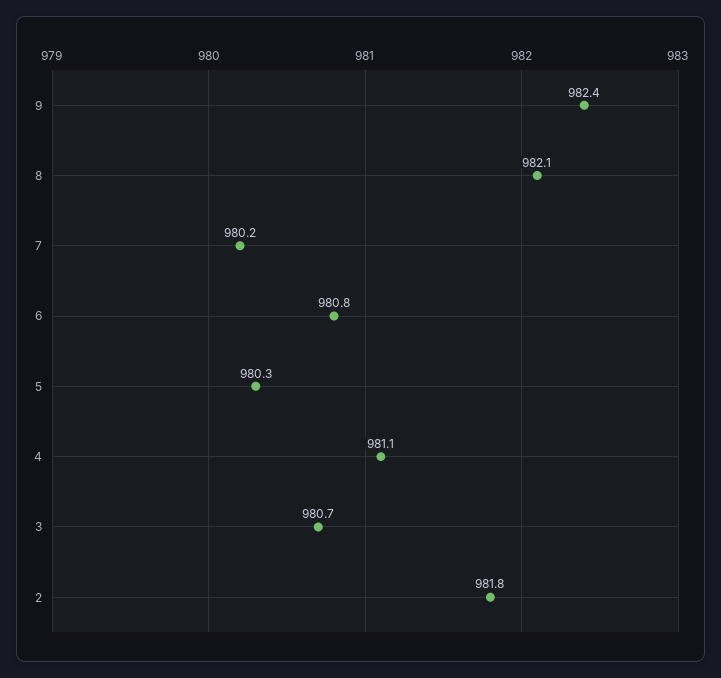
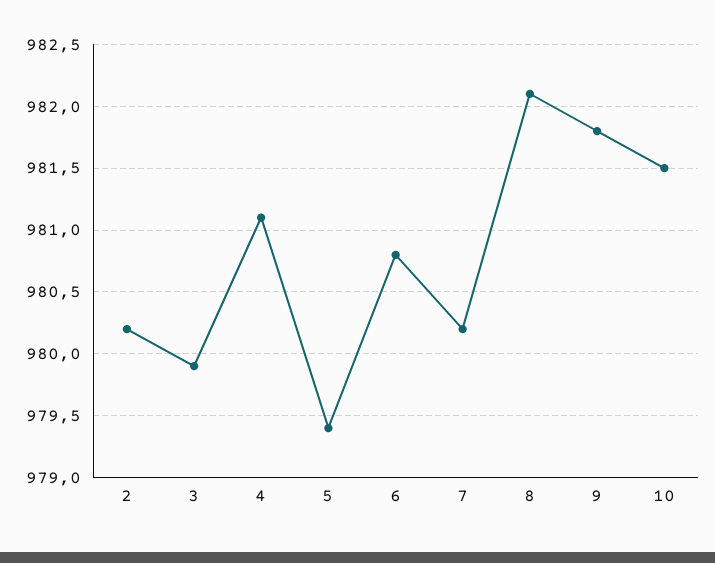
9: 982.4 -> 981.8
5: 980.3 -> 979.4
3: 980.7 -> 979.9
2: 981.8 -> 980.2
10: none -> 981.5

